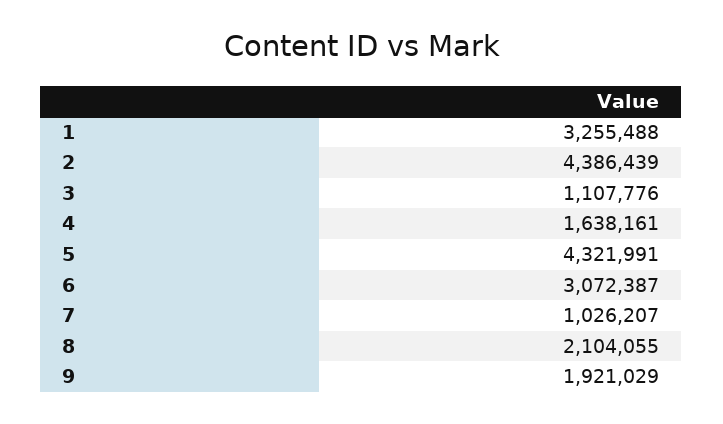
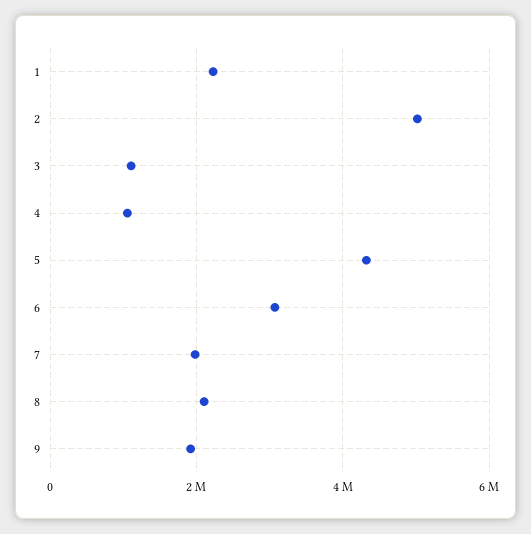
1: 3255488 -> 2200000
2: 4386439 -> 5000000
4: 1638161 -> 1000000
7: 1026207 -> 2000000

